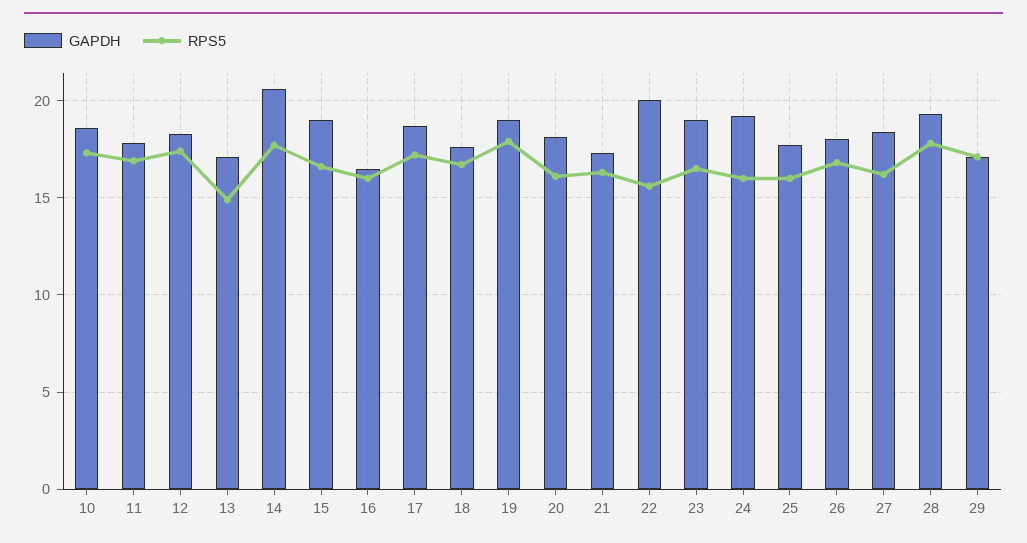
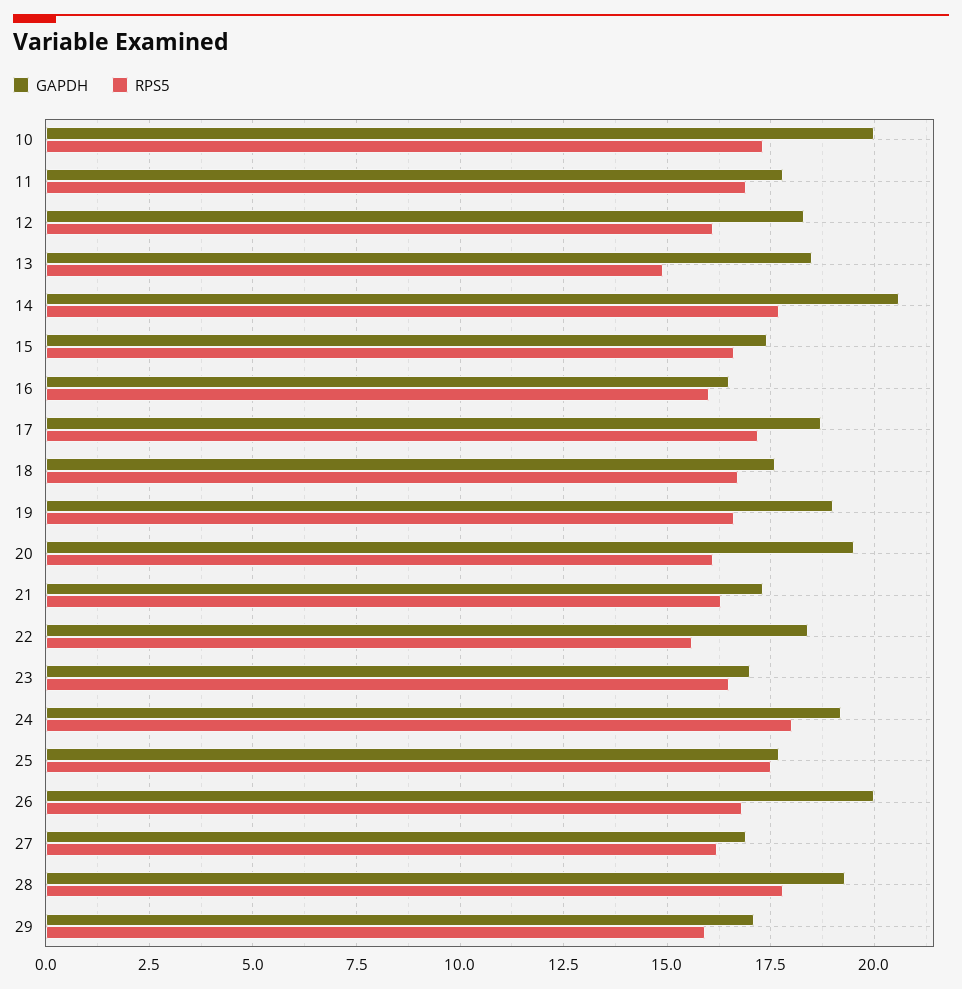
GAPDH, 10: 18.5 -> 20
RPS5, 12: 17.5 -> 16
GAPDH, 13: 17 -> 18.5
GAPDH, 15: 19 -> 17.5
RPS5, 19: 18 -> 16.5
GAPDH, 20: 18 -> 19.5
GAPDH, 22: 20 -> 18.5
GAPDH, 23: 19 -> 17
RPS5, 24: 16 -> 18
RPS5, 25: 16 -> 17.5
GAPDH, 26: 18 -> 20
GAPDH, 27: 18.5 -> 17
RPS5, 29: 17 -> 16

